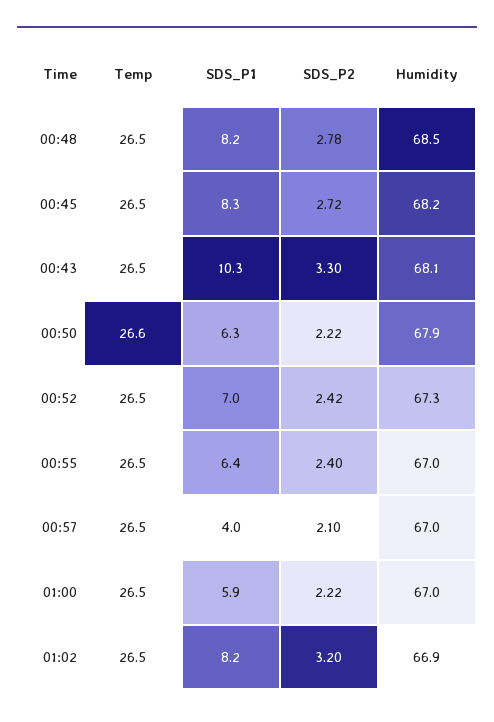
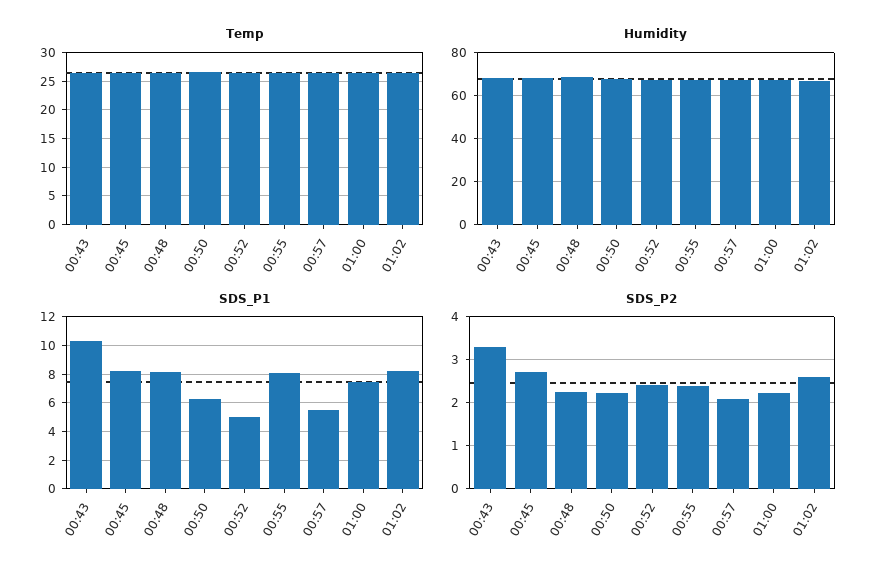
SDS_P2, 00:48: 2.78 -> 2.2
SDS_P1, 00:52: 7 -> 5
SDS_P1, 00:55: 6.4 -> 8
SDS_P1, 00:57: 4 -> 5.5
SDS_P1, 01:00: 5.9 -> 7.5
SDS_P2, 01:02: 3.2 -> 2.6

